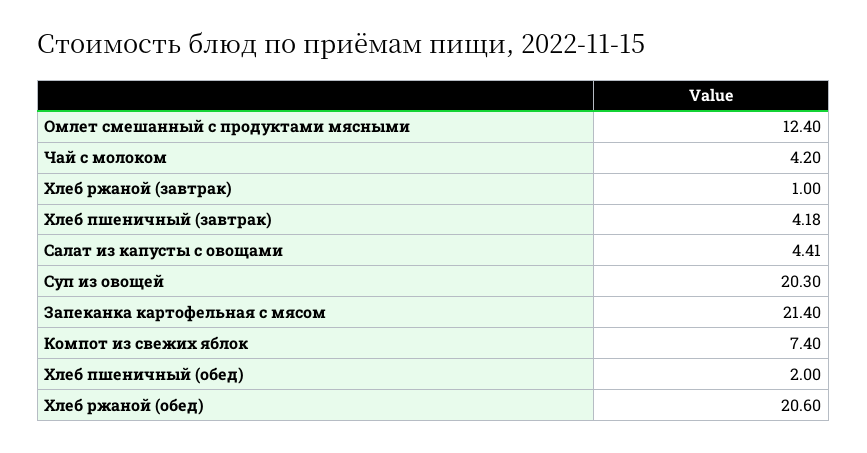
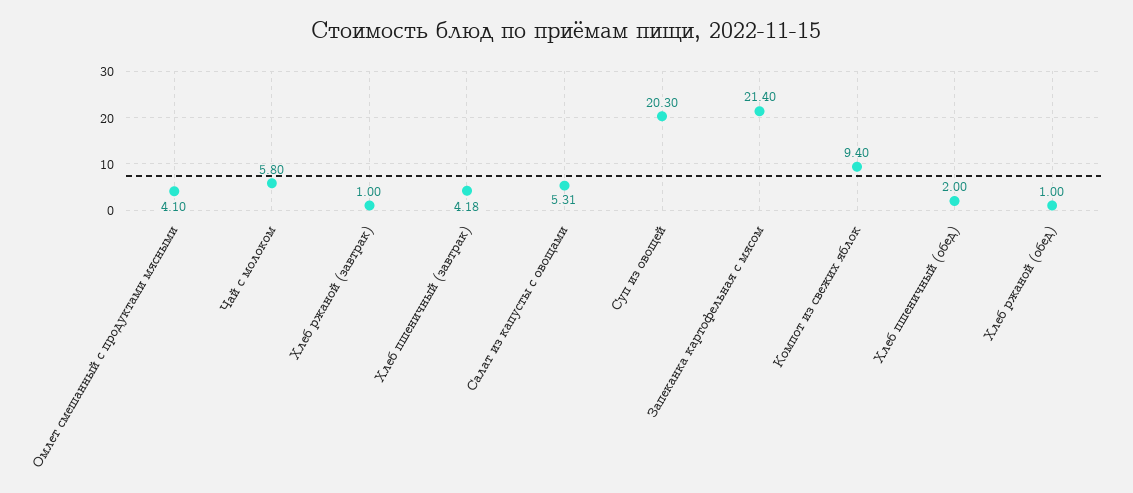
Омлет смешанный с продуктами мясными: 12.4 -> 4.1
Чай с молоком: 4.2 -> 5.8
Салат из капусты с овощами: 4.41 -> 5.31
Компот из свежих яблок: 7.4 -> 9.4
Хлеб ржаной (обед): 20.6 -> 1

